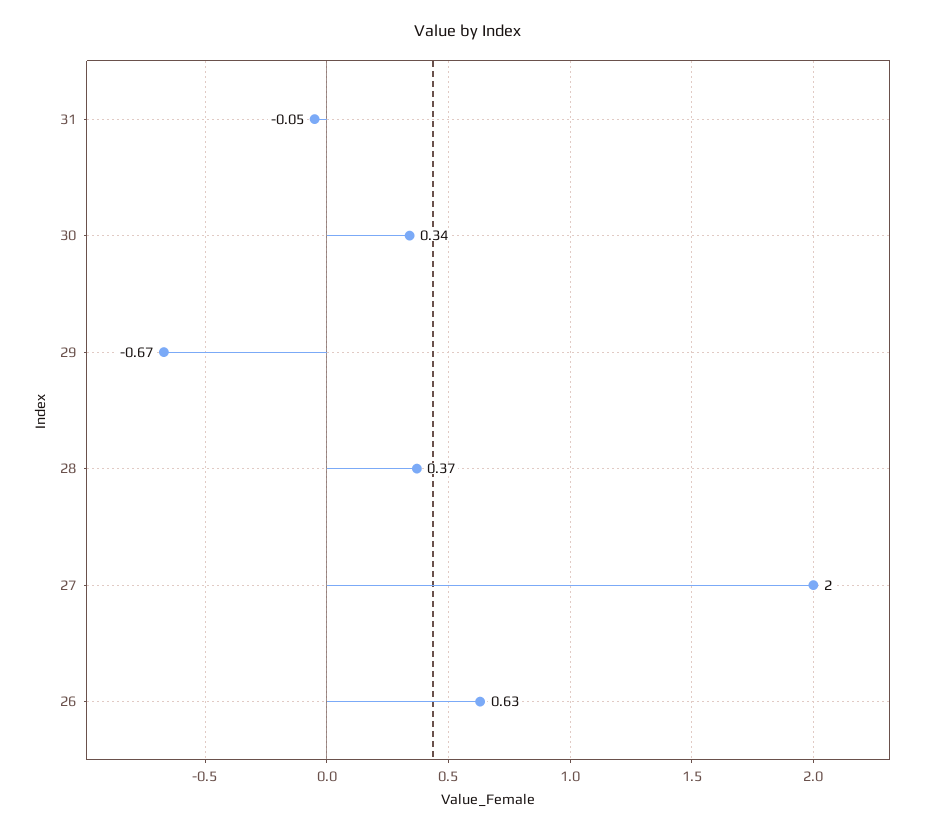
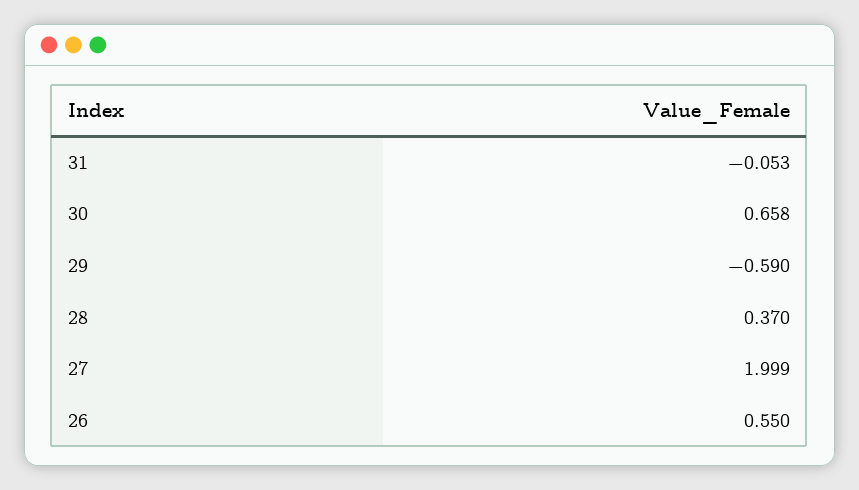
30: 0.34 -> 0.658
29: -0.67 -> -0.59
26: 0.63 -> 0.55

